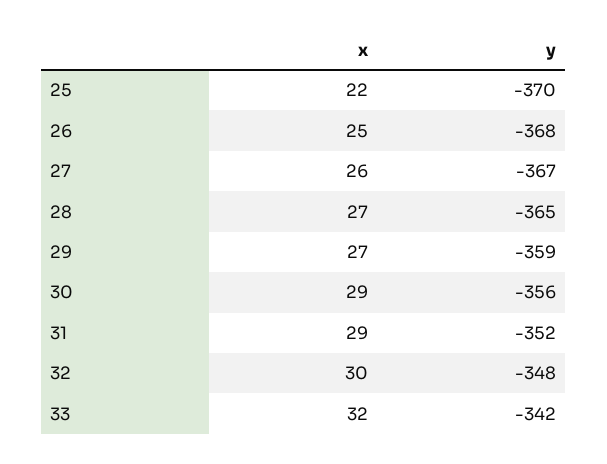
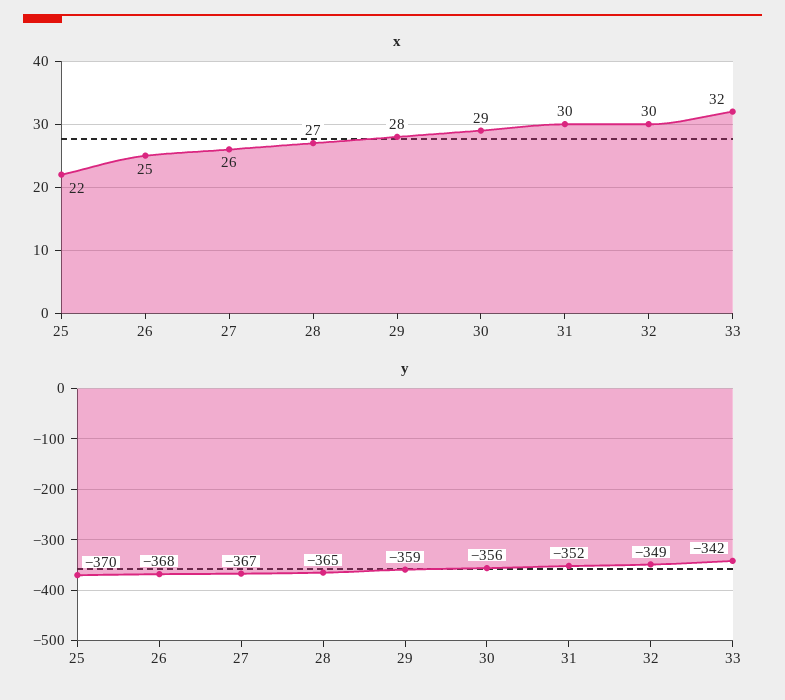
x, 29: 27 -> 28
x, 31: 29 -> 30
y, 32: -348 -> -349

